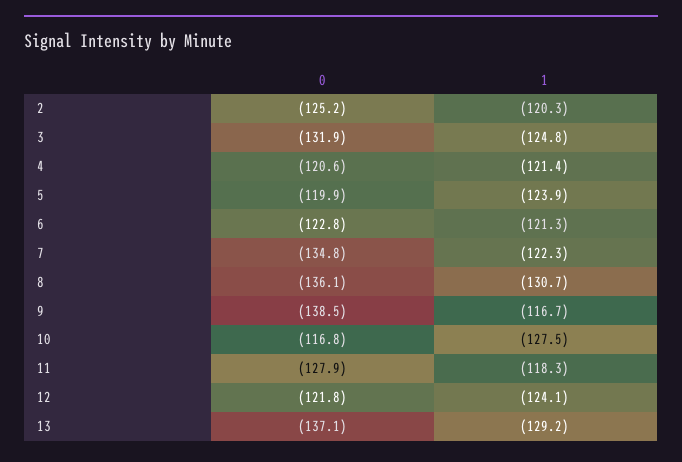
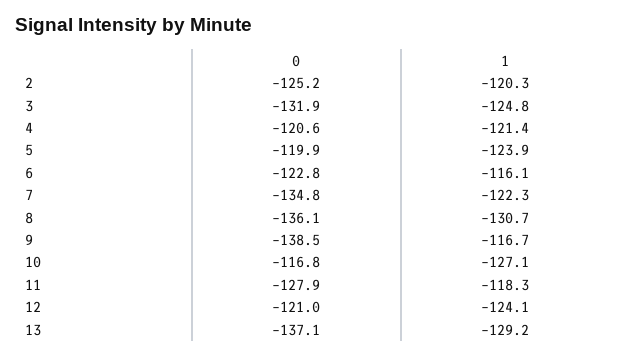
1, 6: -121.3 -> -116.1
1, 10: -127.5 -> -127.1
0, 12: -121.8 -> -121

